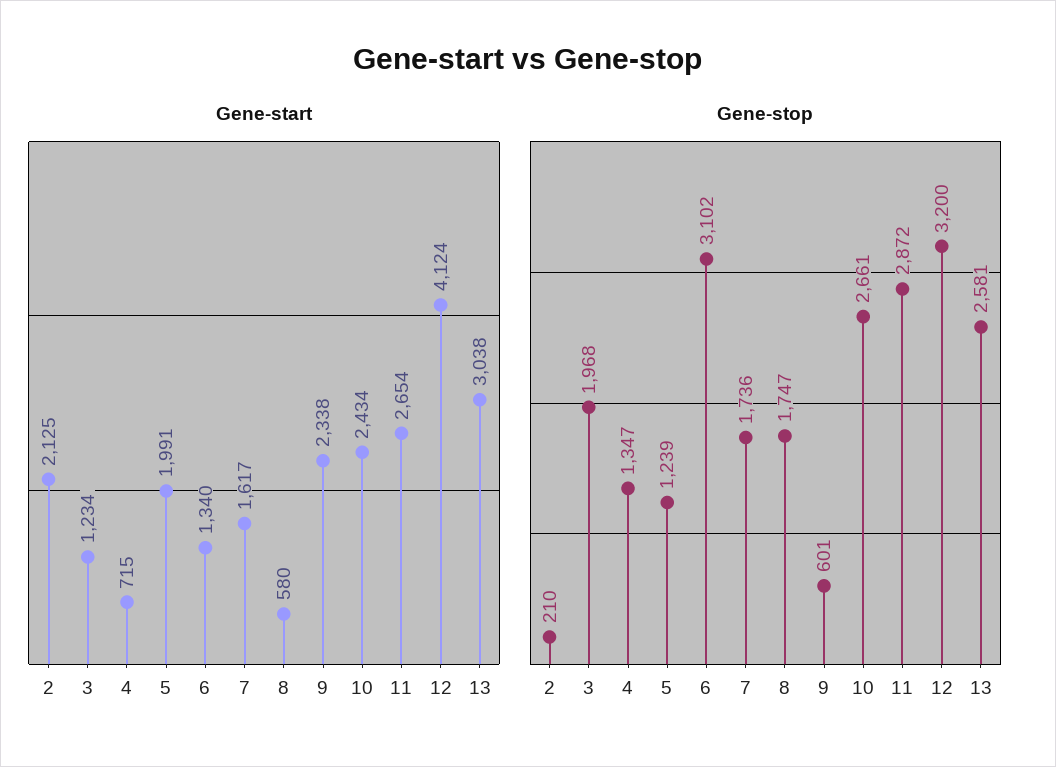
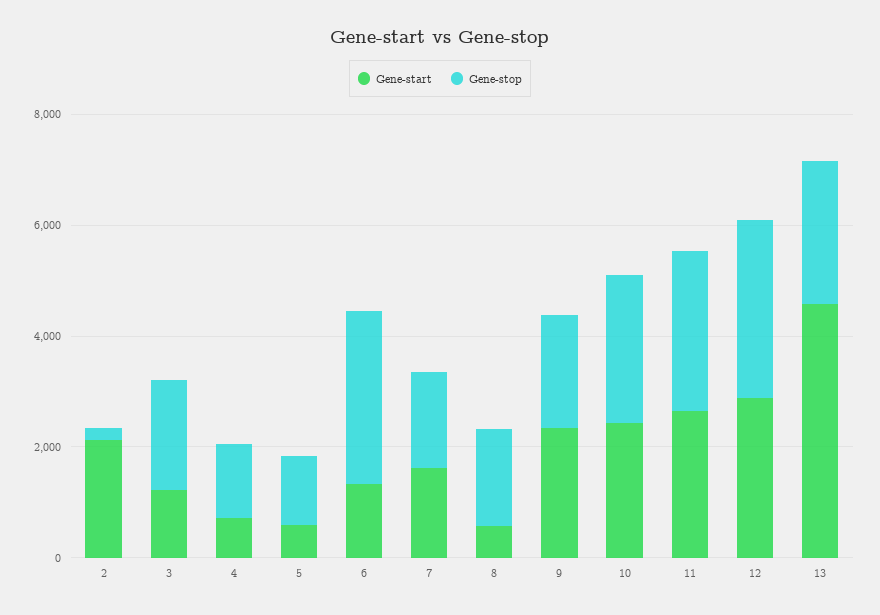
Gene-start, 5: 1991 -> 500
Gene-start, 12: 4124 -> 3000
Gene-start, 13: 3038 -> 4500
Gene-stop, 9: 601 -> 2000

